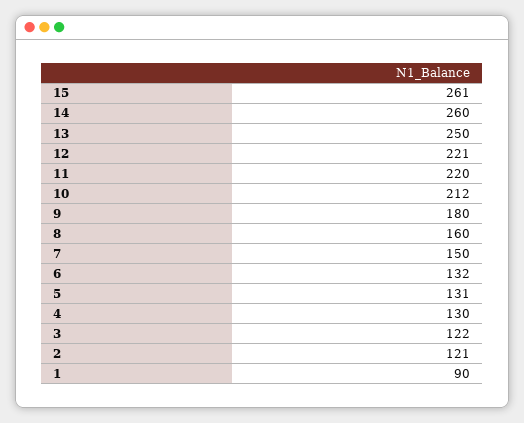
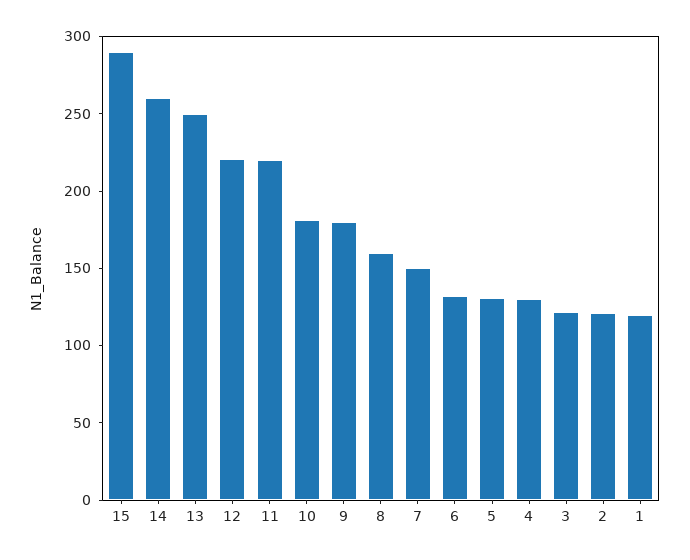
15: 261 -> 290
10: 212 -> 180
1: 90 -> 120

